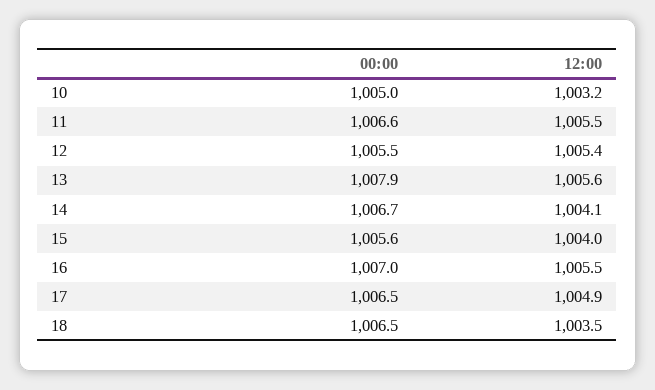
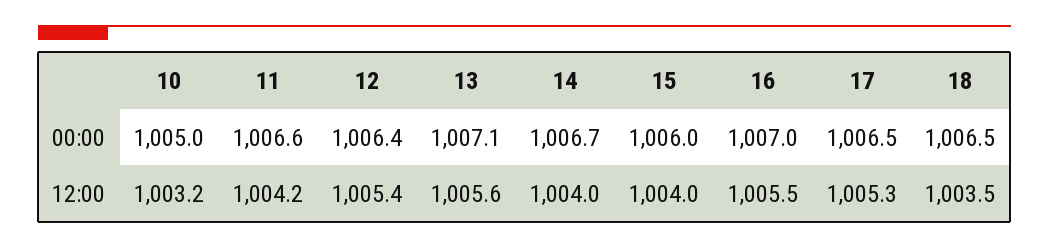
12:00, 11: 1005.5 -> 1004.2
00:00, 12: 1005.5 -> 1006.4
00:00, 13: 1007.9 -> 1007.1
12:00, 14: 1004.1 -> 1004
00:00, 15: 1005.6 -> 1006
12:00, 17: 1004.9 -> 1005.3

